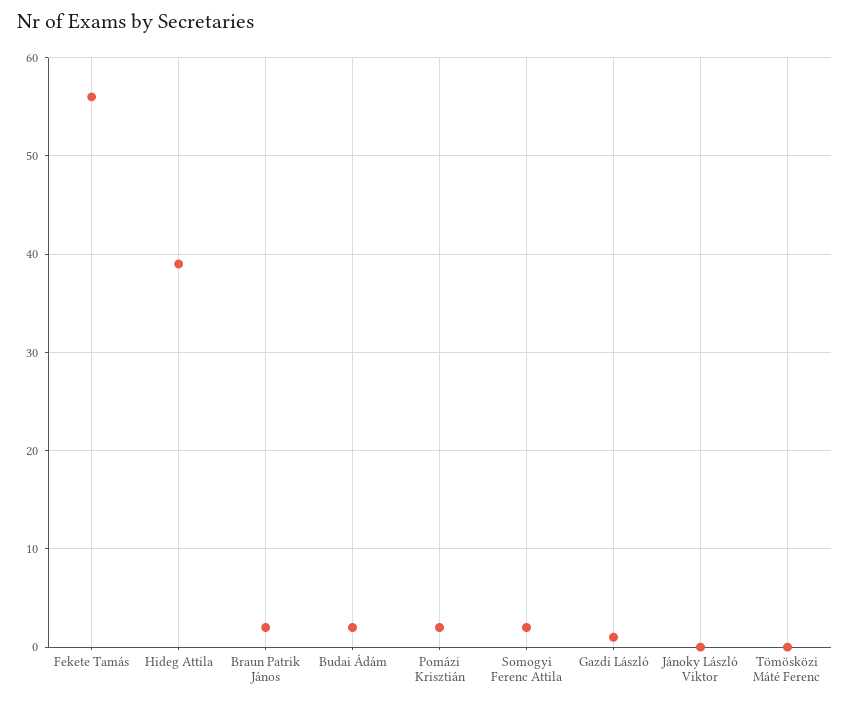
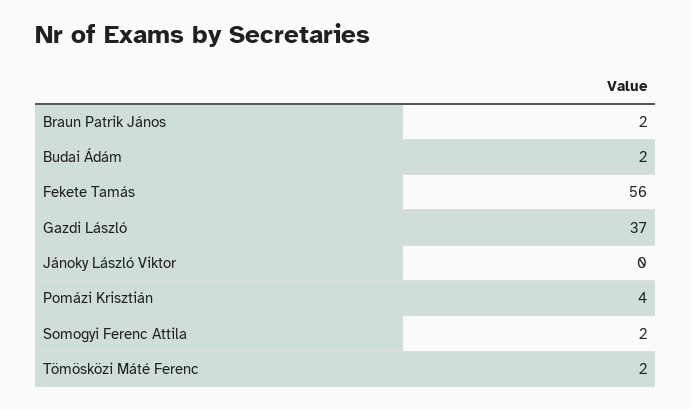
Hideg Attila: 39 -> none
Pomázi Krisztián: 2 -> 4
Gazdi László: 1 -> 37
Tömösközi Máté Ferenc: 0 -> 2

